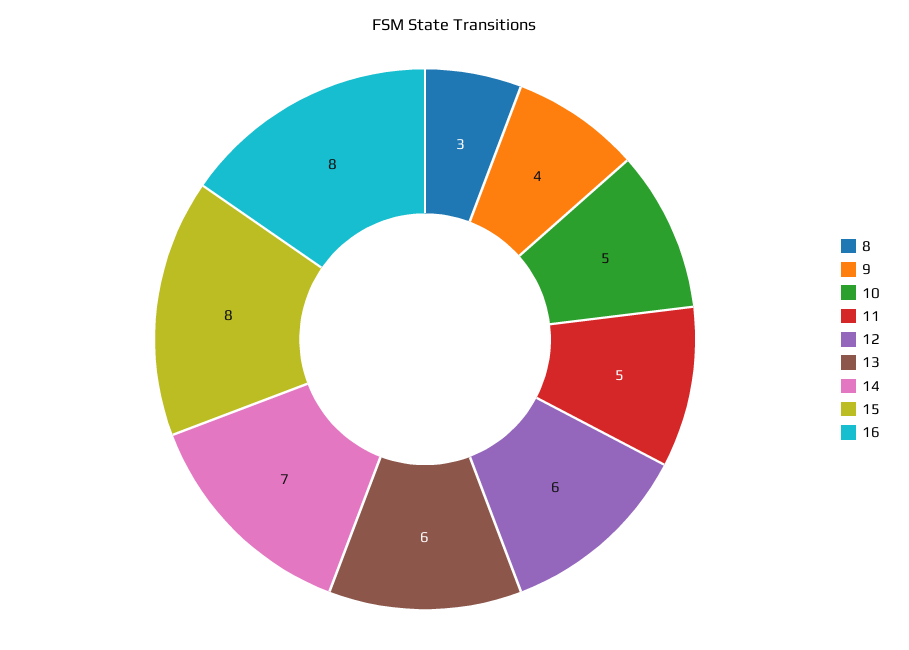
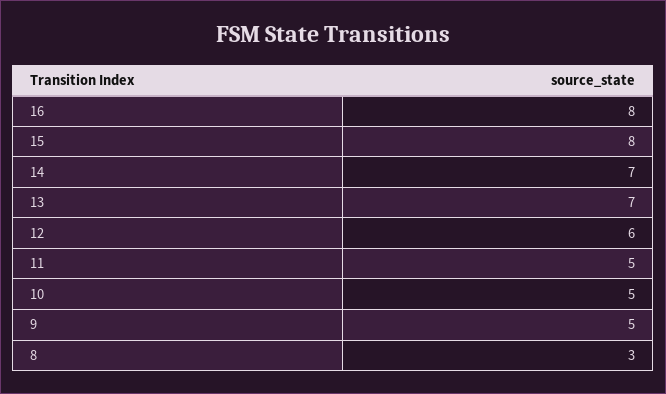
9: 4 -> 5
13: 6 -> 7

